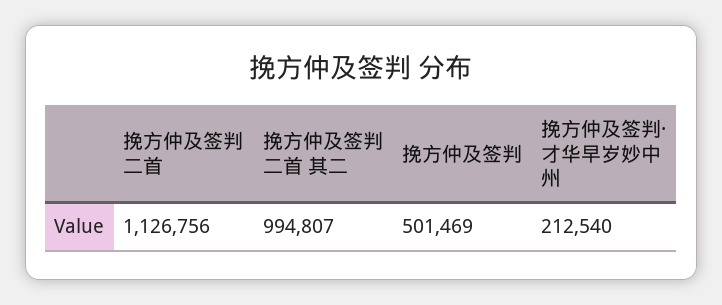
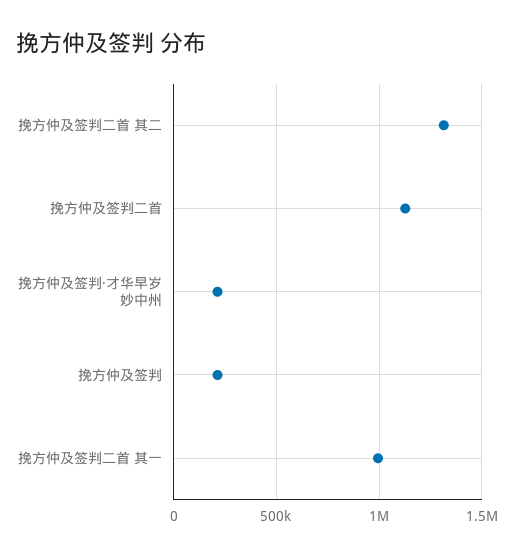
挽方仲及签判二首 其二: 994807 -> 1300000
挽方仲及签判: 501469 -> 200000
挽方仲及签判二首 其一: none -> 1000000

